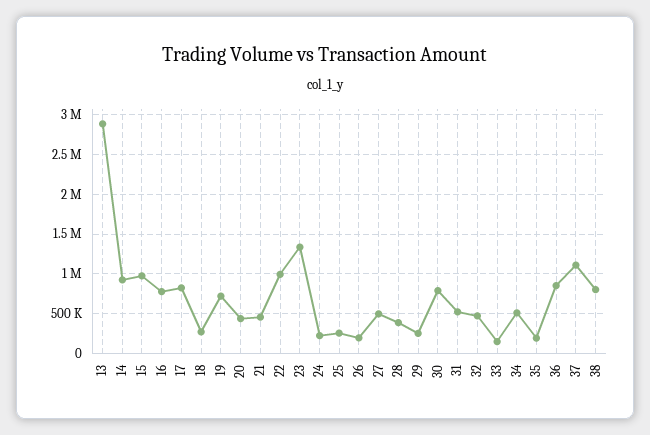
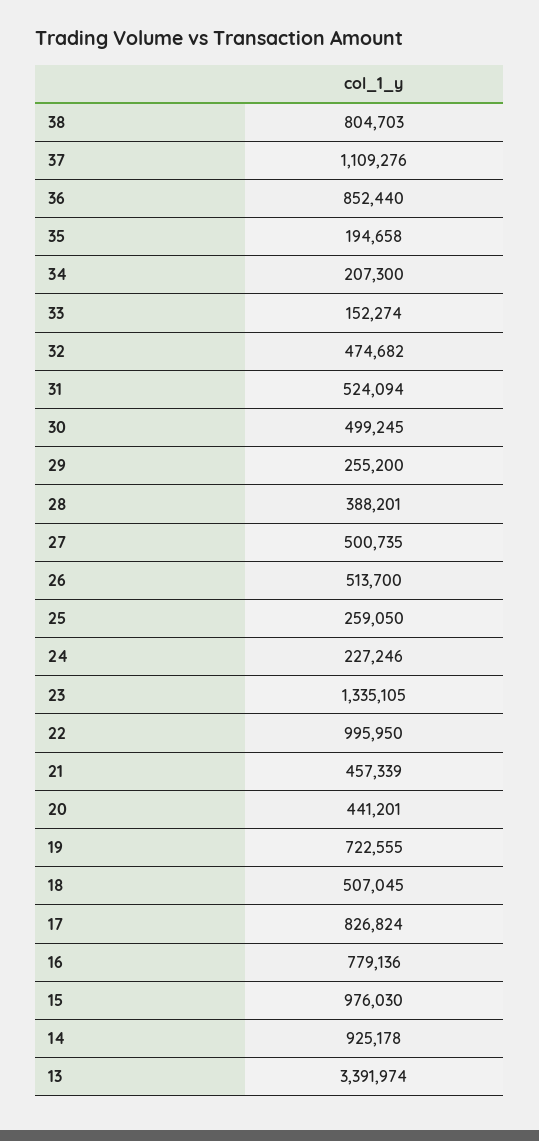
13: 2900000 -> 3391974
18: 300000 -> 507045
26: 200000 -> 513700
30: 800000 -> 499245
34: 500000 -> 207300

